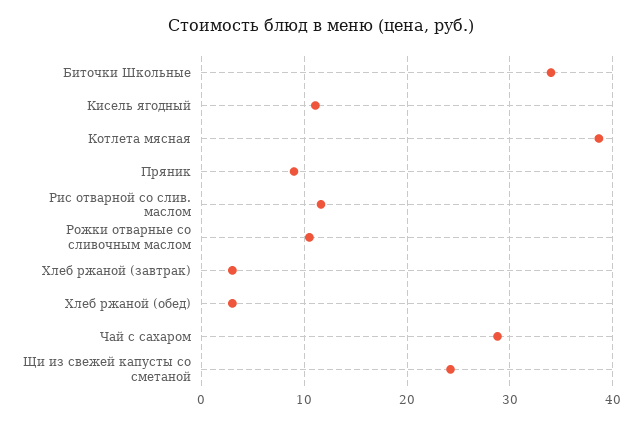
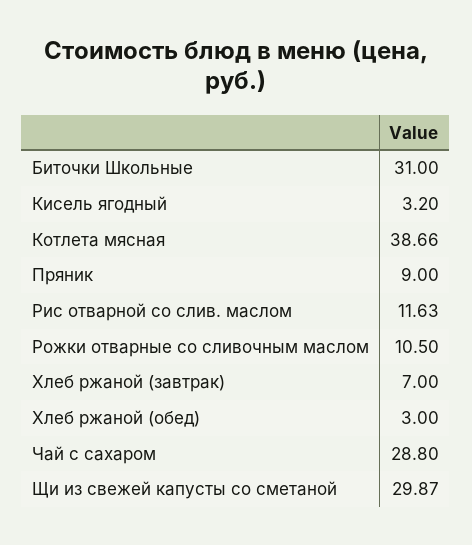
Биточки Школьные: 34 -> 31
Кисель ягодный: 11 -> 3.2
Хлеб ржаной (завтрак): 3 -> 7
Щи из свежей капусты со сметаной: 24 -> 29.87

